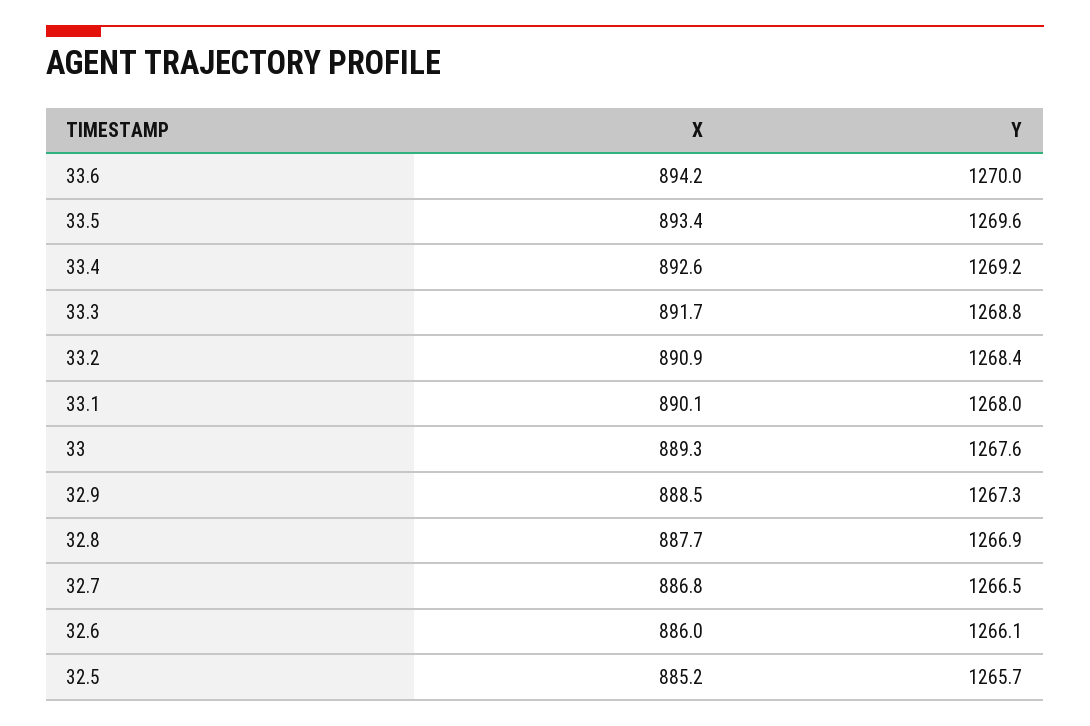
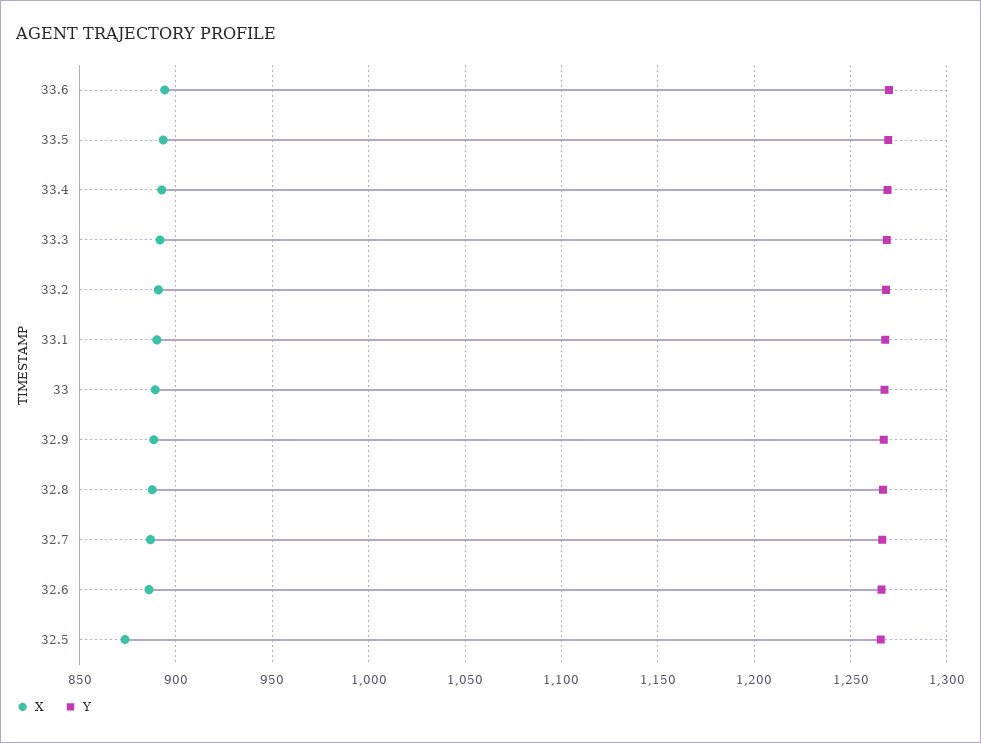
X, 32.5: 885.2 -> 875

